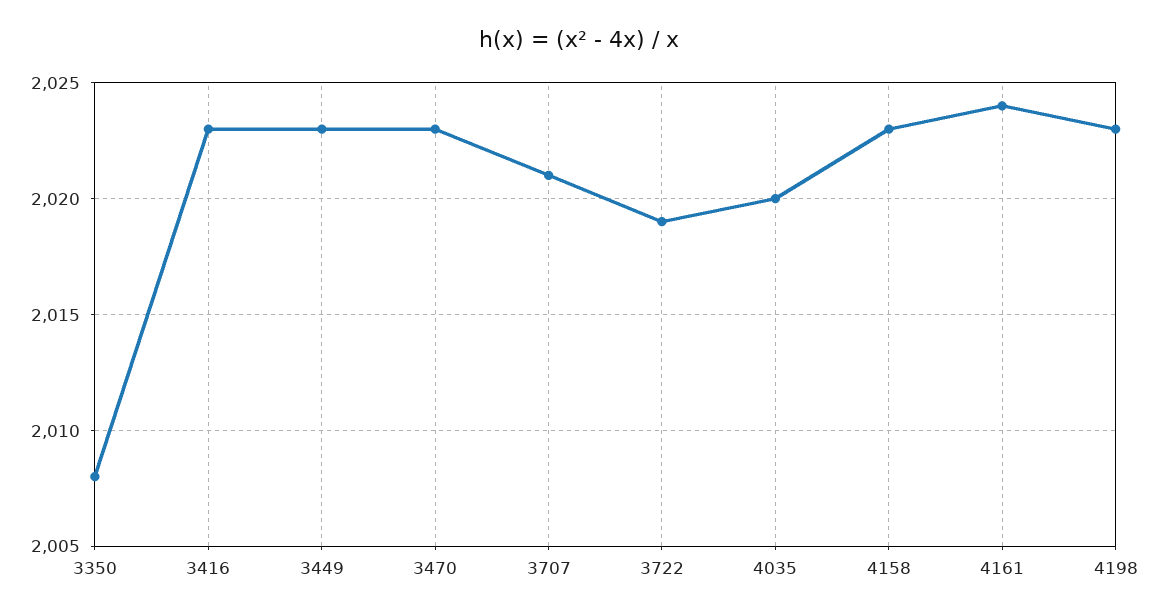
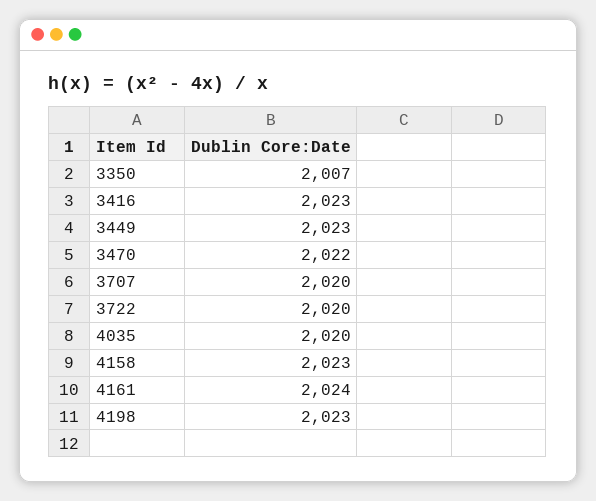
3350: 2008 -> 2007
3470: 2023 -> 2022
3707: 2021 -> 2020
3722: 2019 -> 2020

